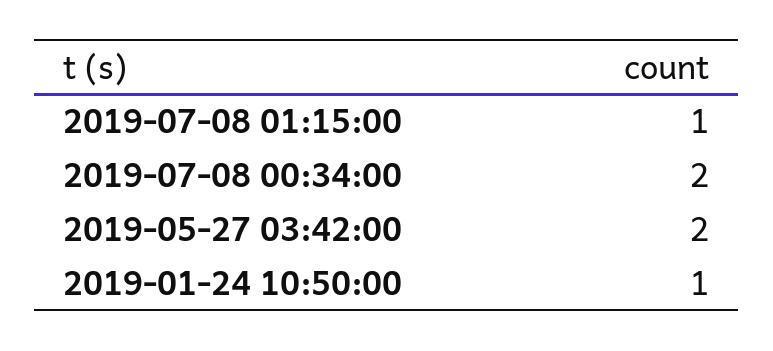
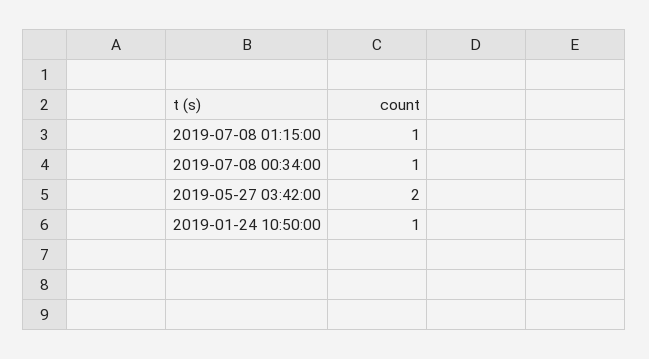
2019-07-08 00:34:00: 2 -> 1

